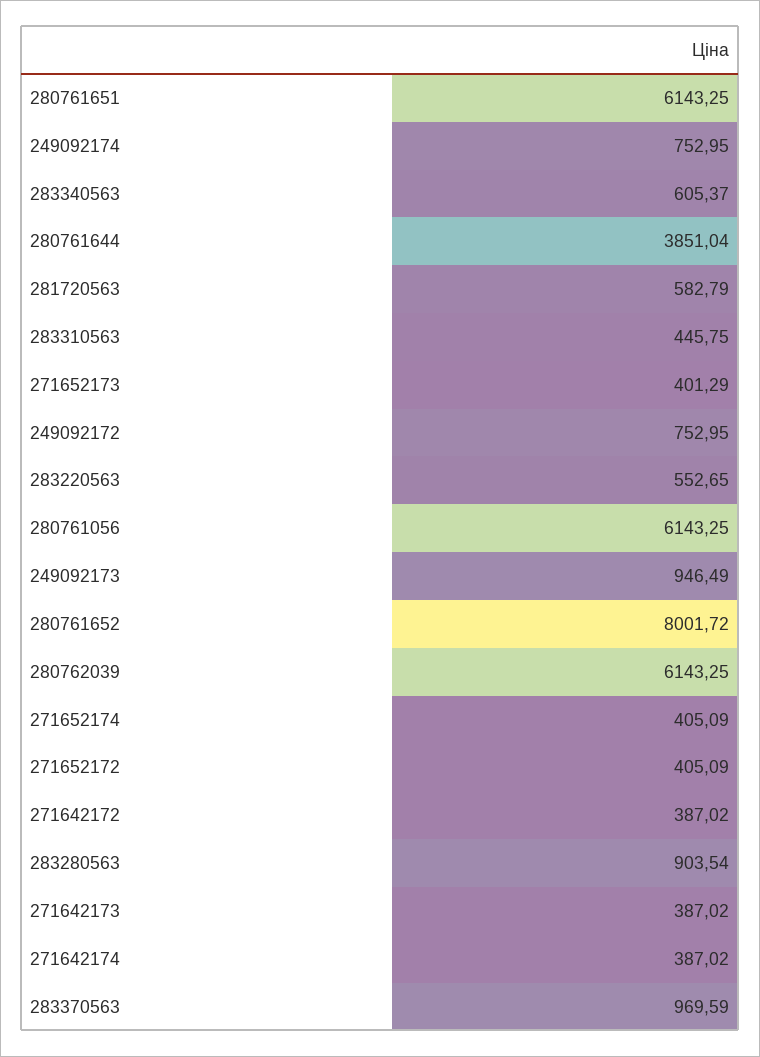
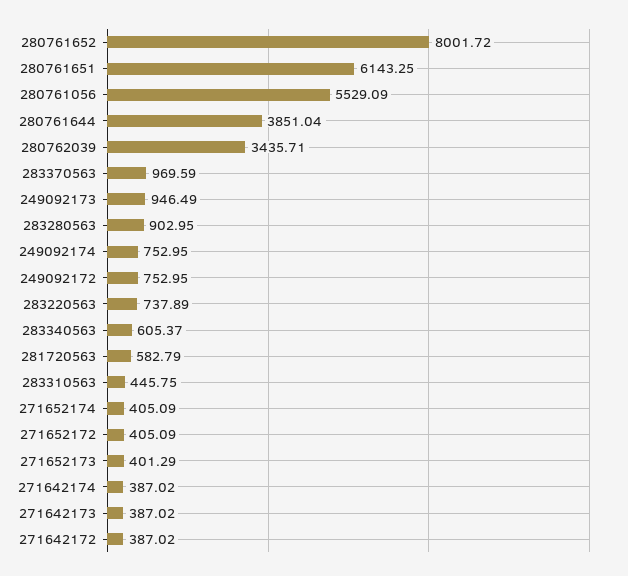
283220563: 552.65 -> 737.89
280761056: 6143.25 -> 5529.09
280762039: 6143.25 -> 3435.71
283280563: 903.54 -> 902.95

